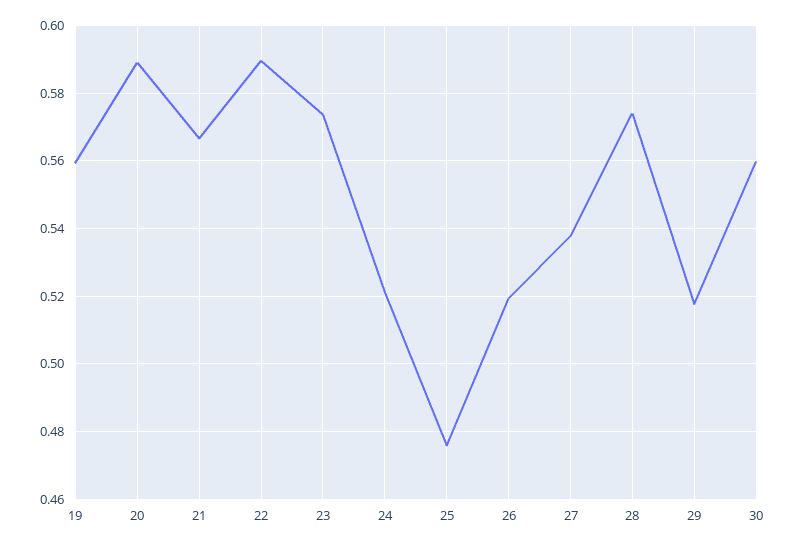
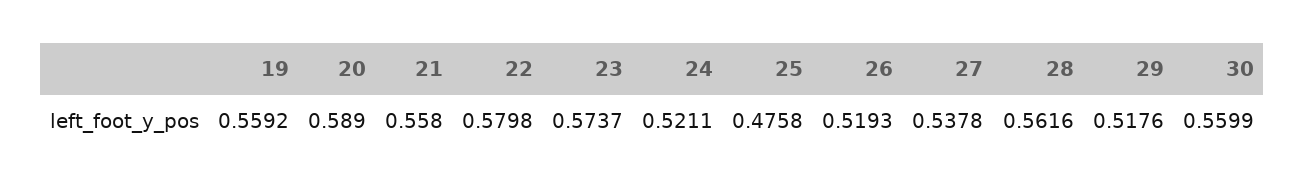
21: 0.566 -> 0.558
22: 0.59 -> 0.5798
28: 0.574 -> 0.5616

